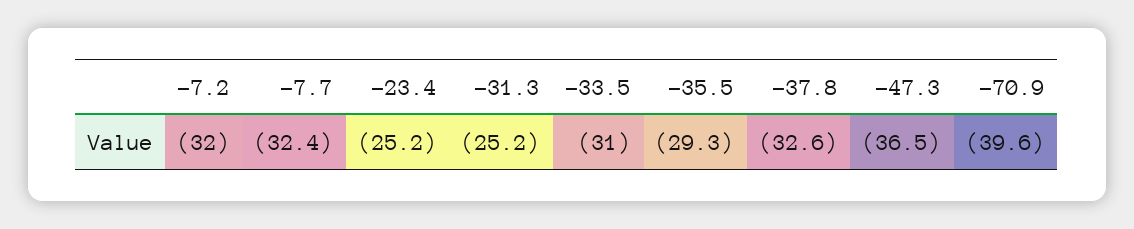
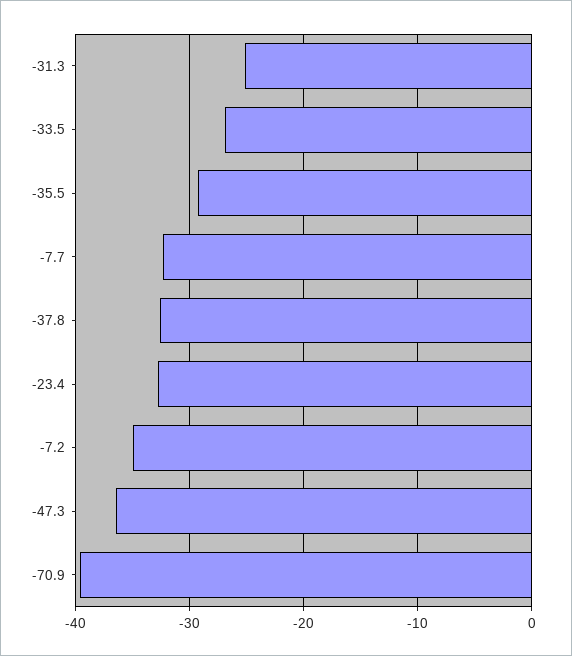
-7.2: -32 -> -35
-23.4: -25.2 -> -33
-33.5: -31 -> -27

